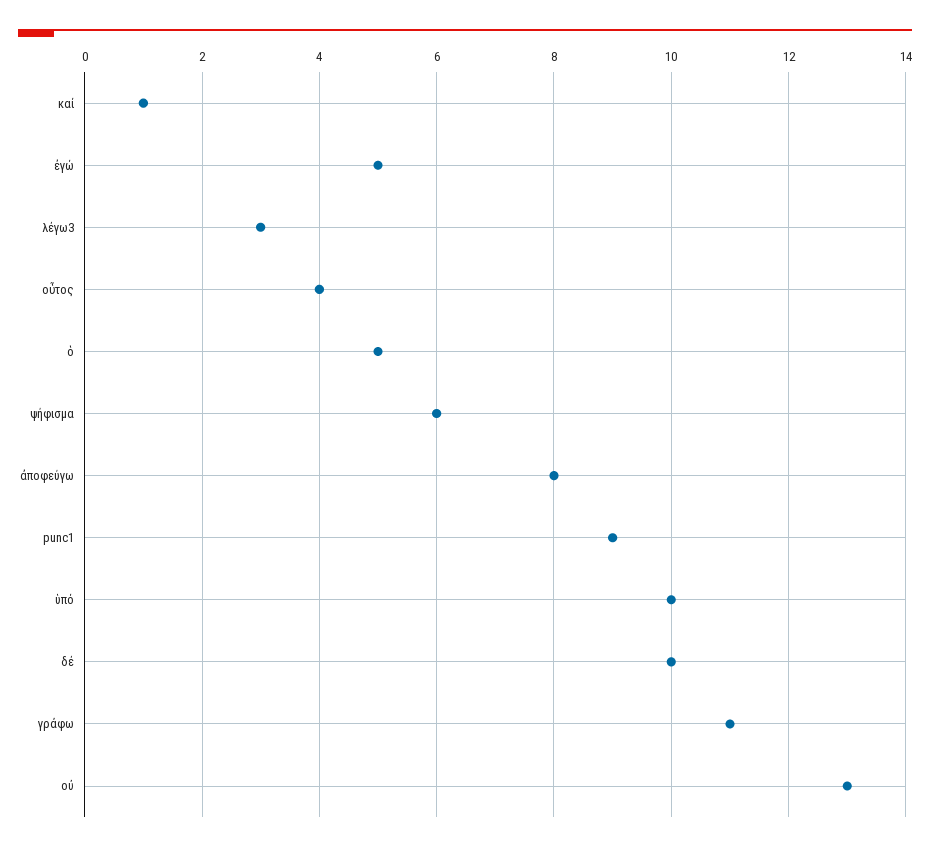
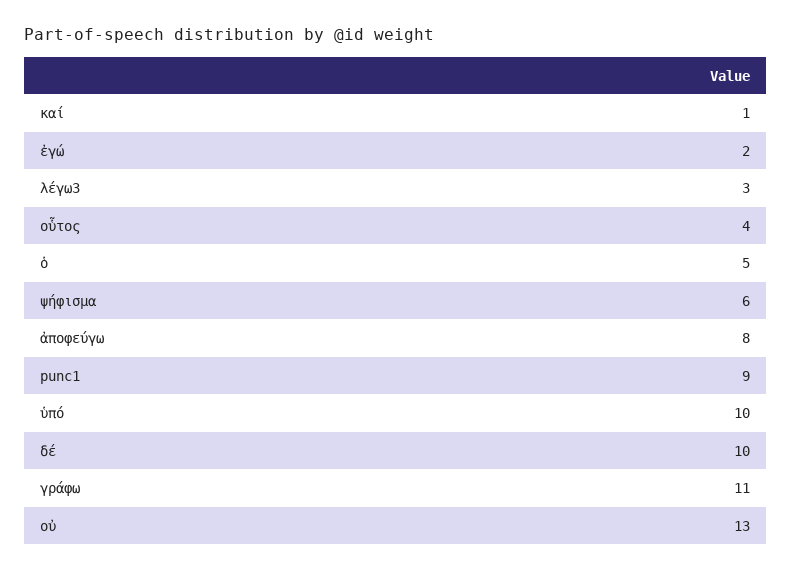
ἐγώ: 5 -> 2

